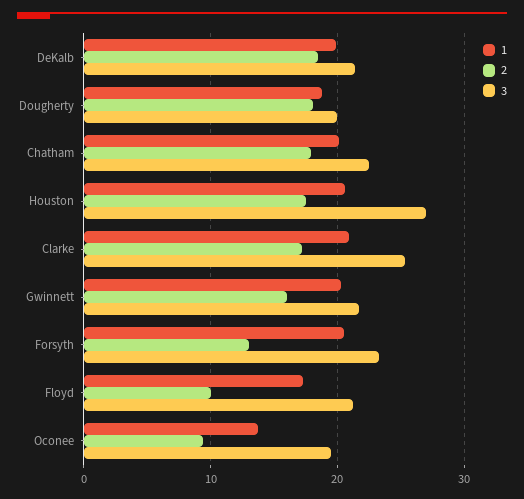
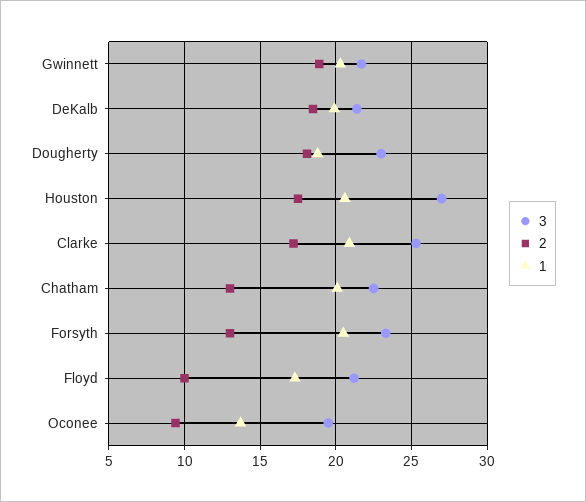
3, Dougherty: 20 -> 23
2, Chatham: 18 -> 13
2, Gwinnett: 16 -> 19

